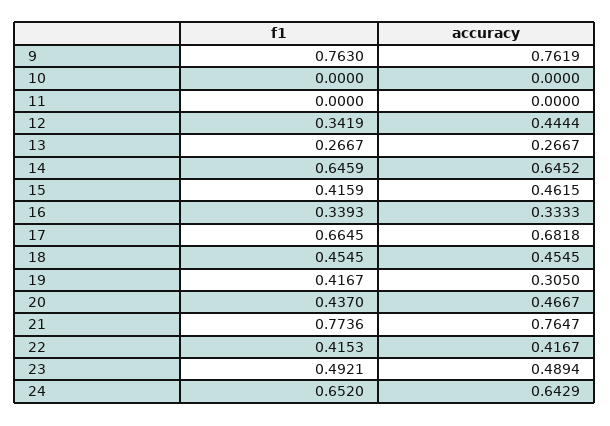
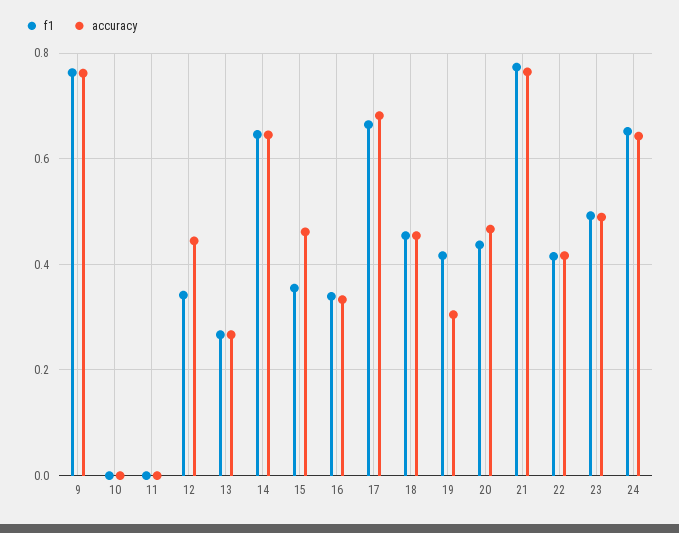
f1, 15: 0.4159 -> 0.36

